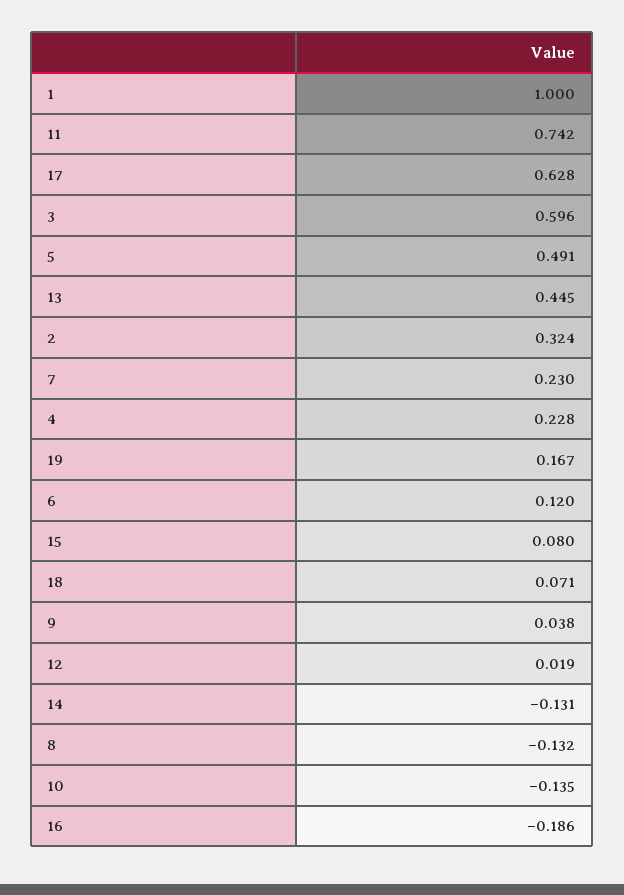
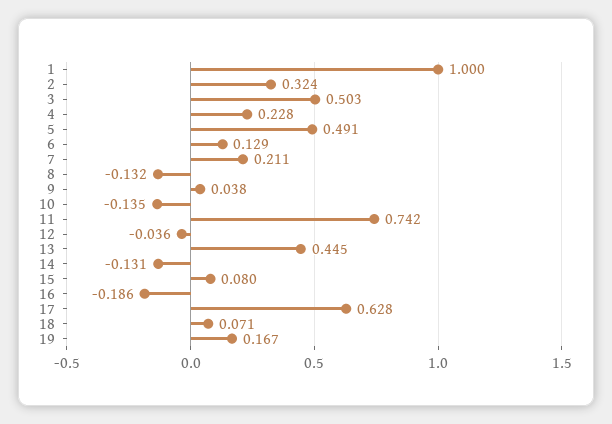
3: 0.596 -> 0.503
7: 0.23 -> 0.211
6: 0.12 -> 0.129
12: 0.019 -> -0.036

